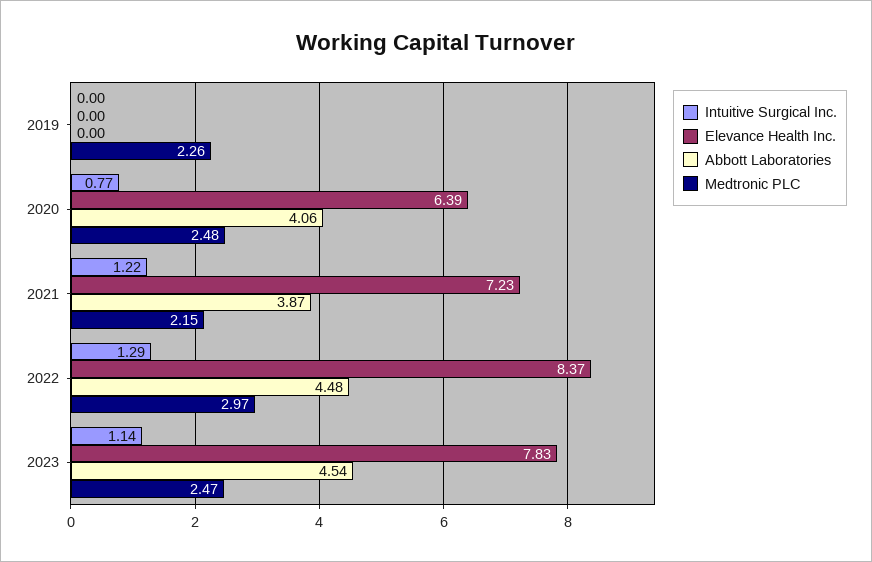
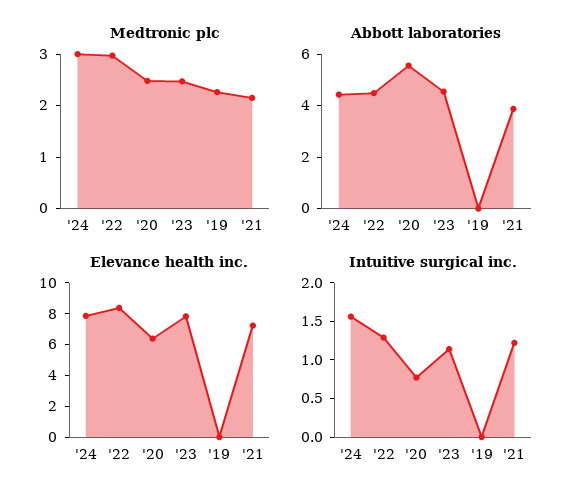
Abbott Laboratories, 2020: 4.06 -> 5.5
Medtronic PLC, '24: none -> 3
Abbott Laboratories, '24: none -> 4.5
Elevance Health Inc., '24: none -> 8
Intuitive Surgical Inc., '24: none -> 1.5

